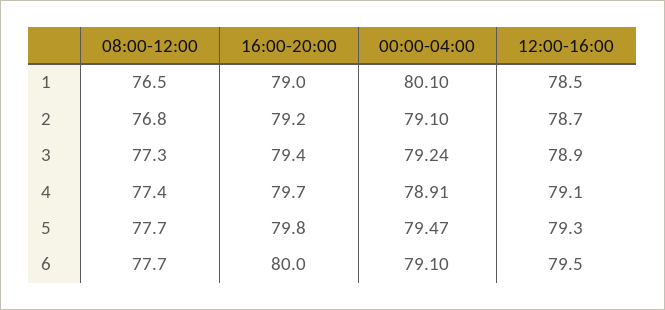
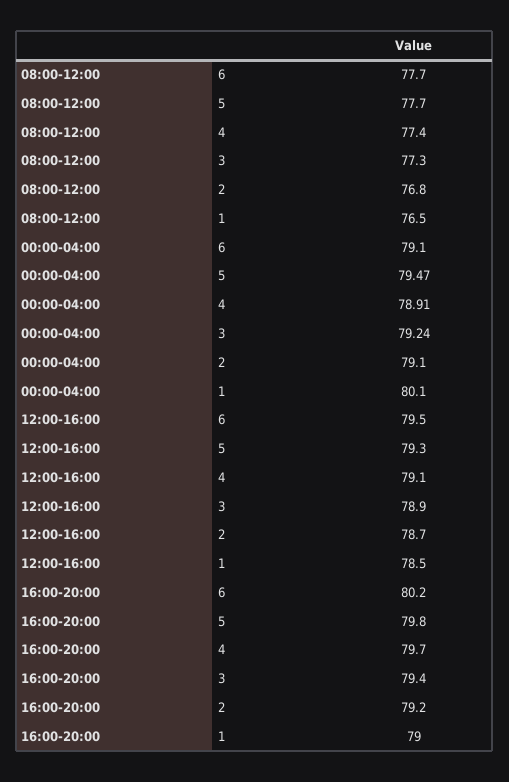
16:00-20:00, 6: 80 -> 80.2

